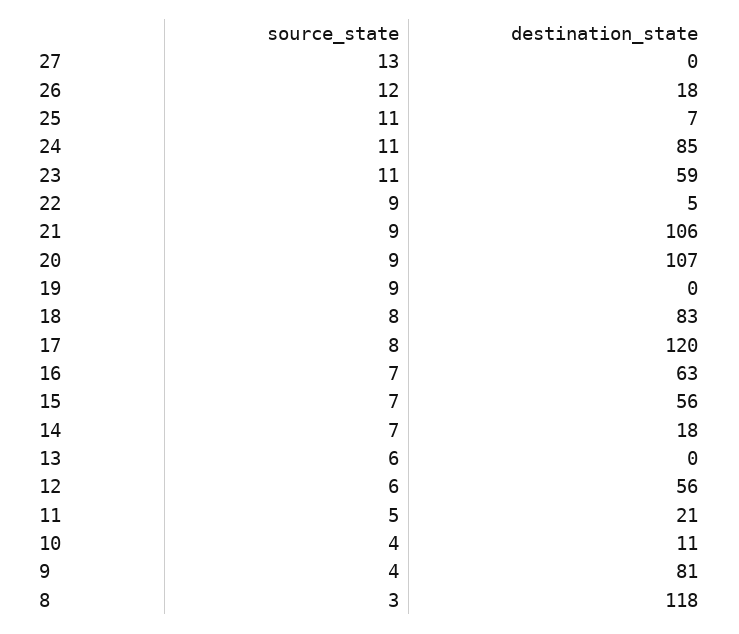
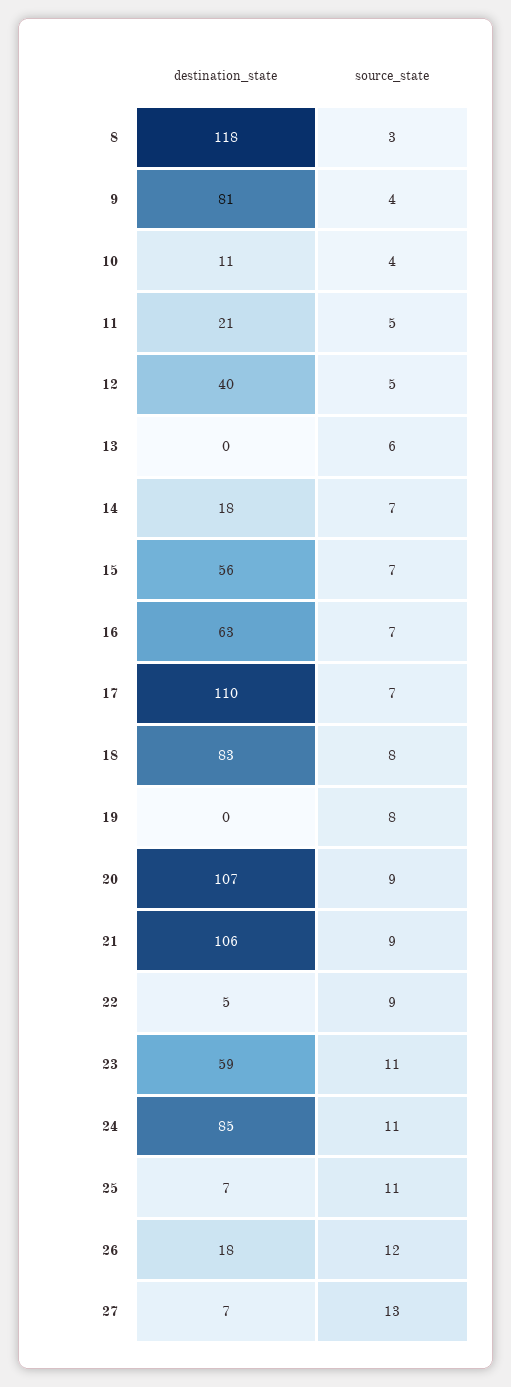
destination_state, 27: 0 -> 7
source_state, 19: 9 -> 8
source_state, 17: 8 -> 7
destination_state, 17: 120 -> 110
source_state, 12: 6 -> 5
destination_state, 12: 56 -> 40

